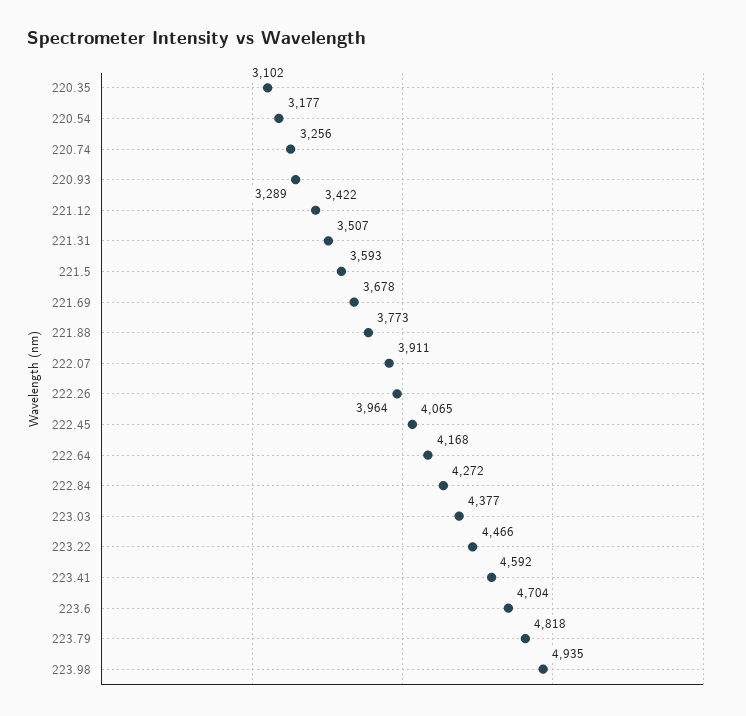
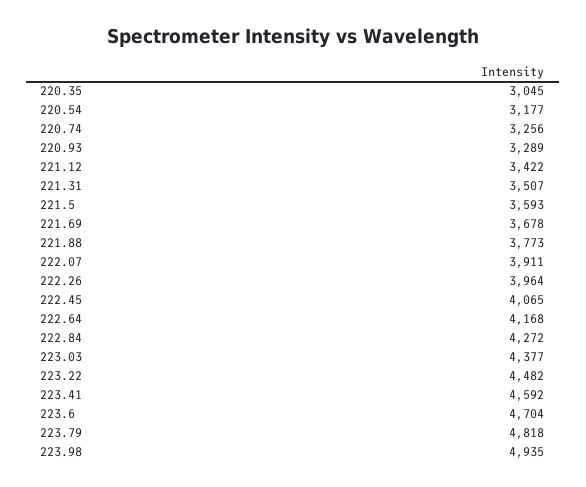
220.35: 3102 -> 3045
223.22: 4466 -> 4482

